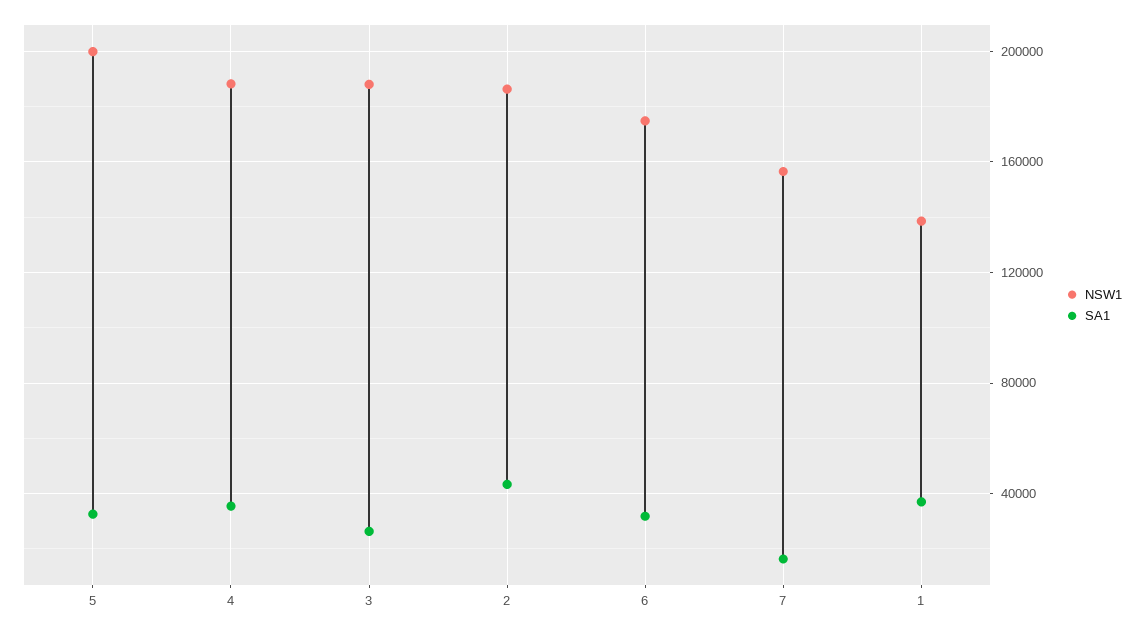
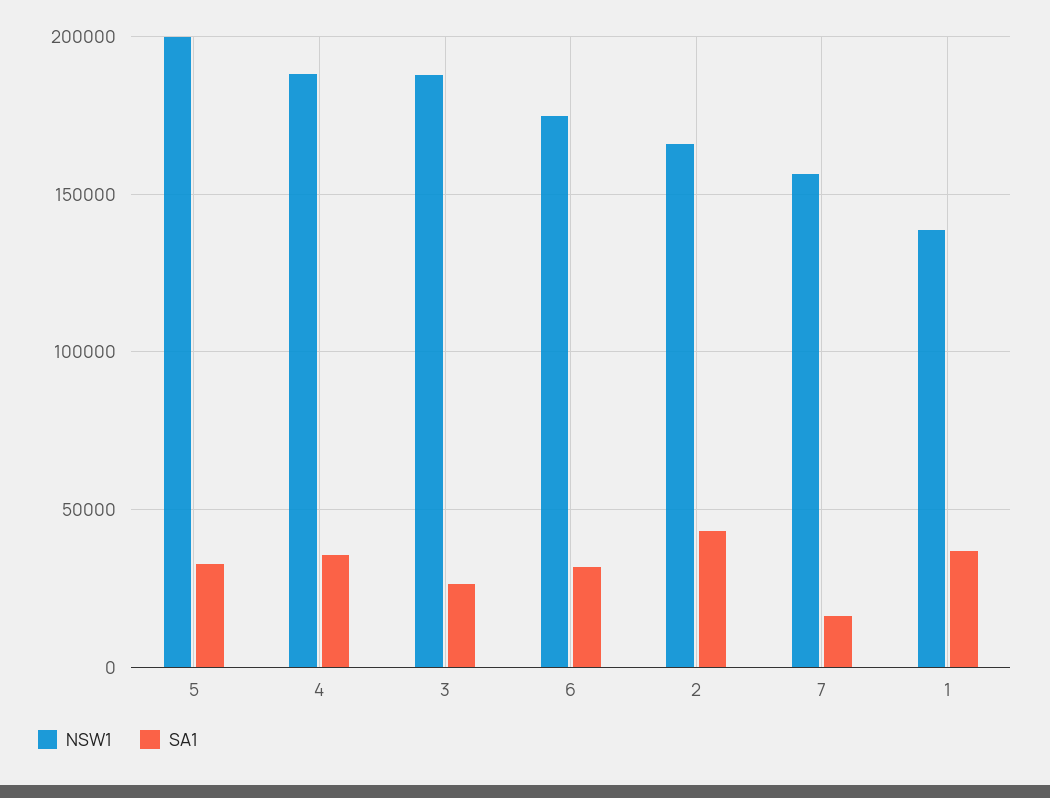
NSW1, 2: 185000 -> 165000

